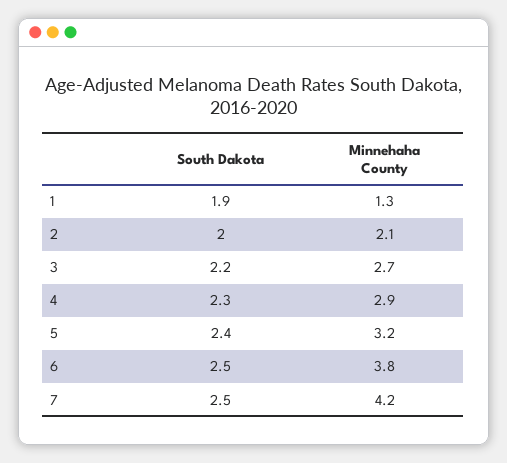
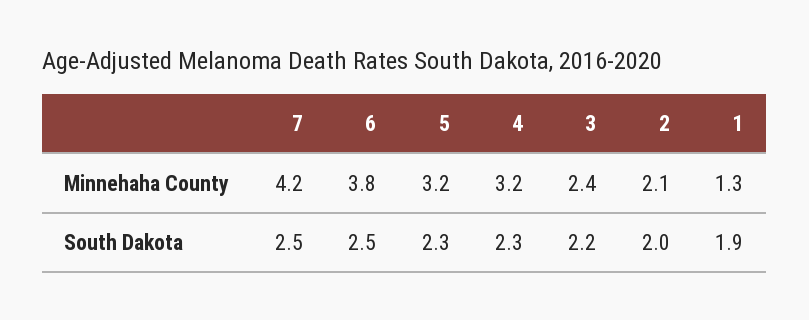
Minnehaha County, 3: 2.7 -> 2.4
Minnehaha County, 4: 2.9 -> 3.2
South Dakota, 5: 2.4 -> 2.3

